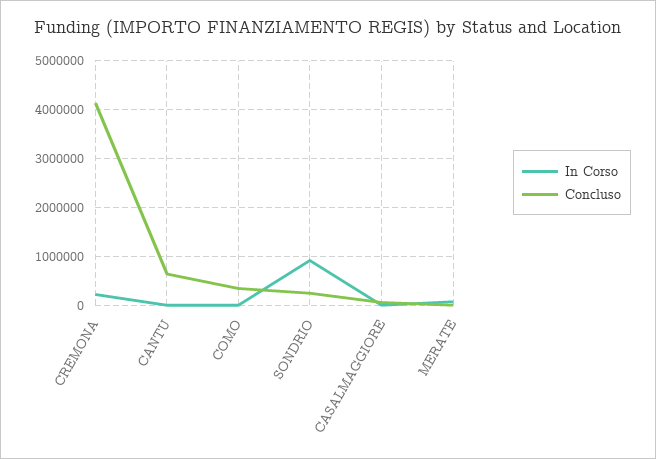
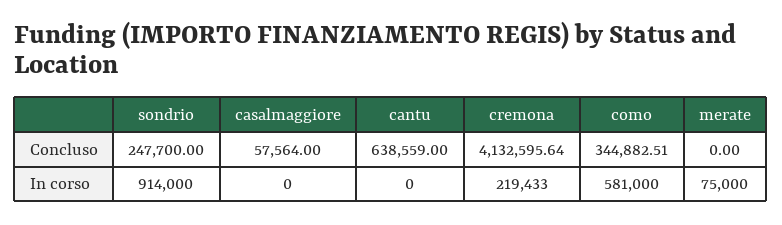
In Corso, COMO: 0 -> 581000

